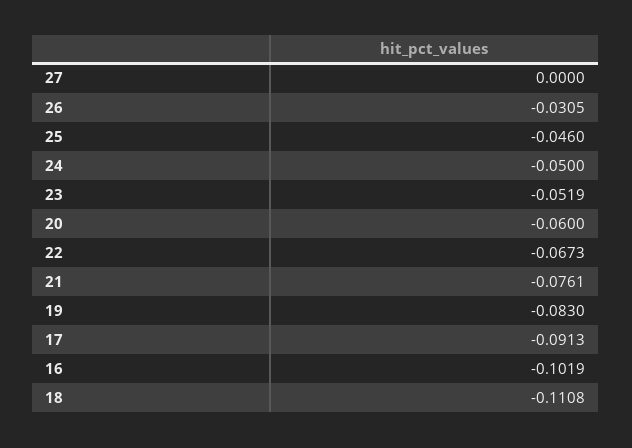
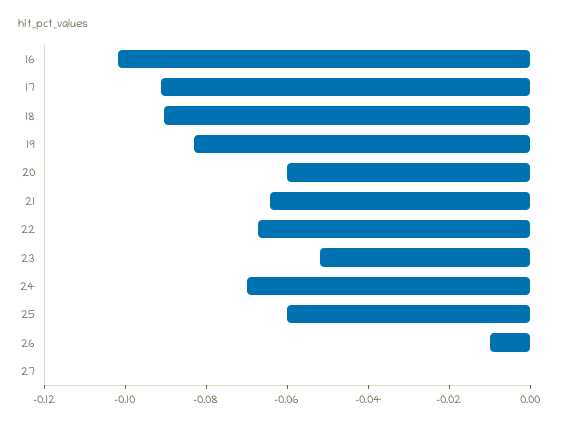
26: -0.0305 -> -0.01
25: -0.046 -> -0.06
24: -0.05 -> -0.07
21: -0.0761 -> -0.065
18: -0.1108 -> -0.09

